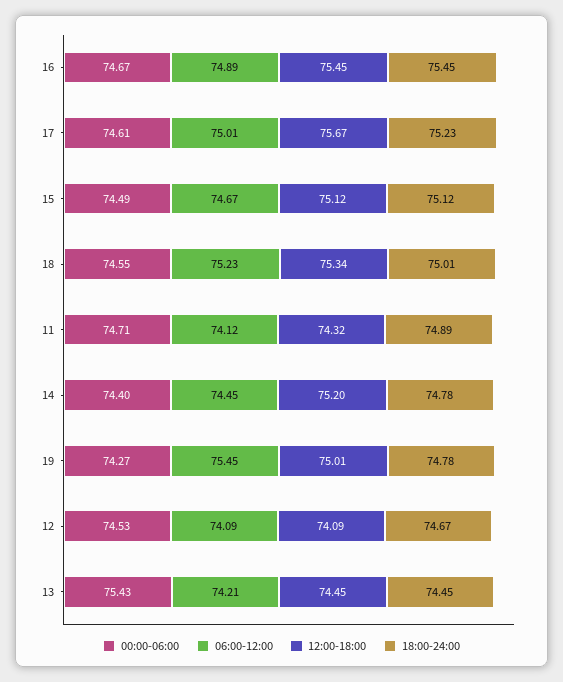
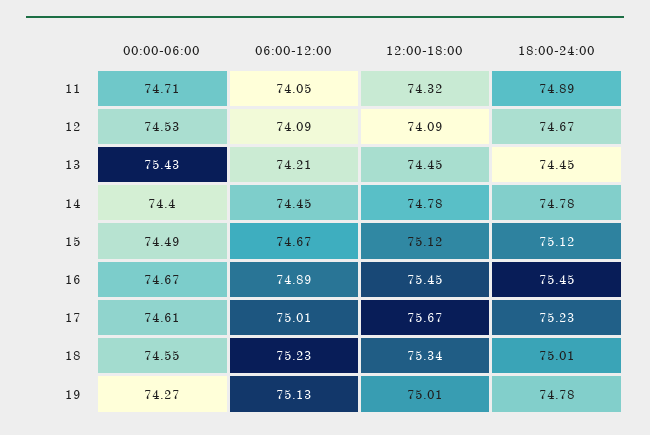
06:00-12:00, 11: 74.12 -> 74.05
12:00-18:00, 14: 75.2 -> 74.78
06:00-12:00, 19: 75.45 -> 75.13

